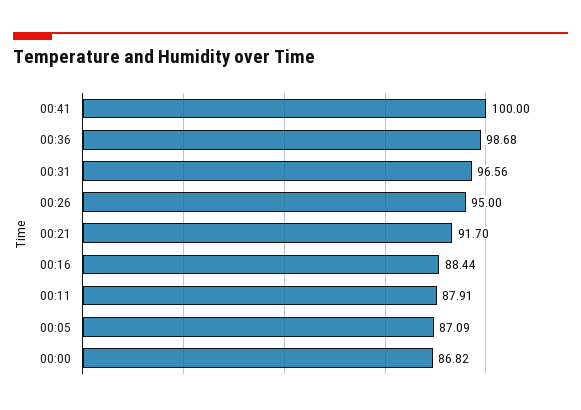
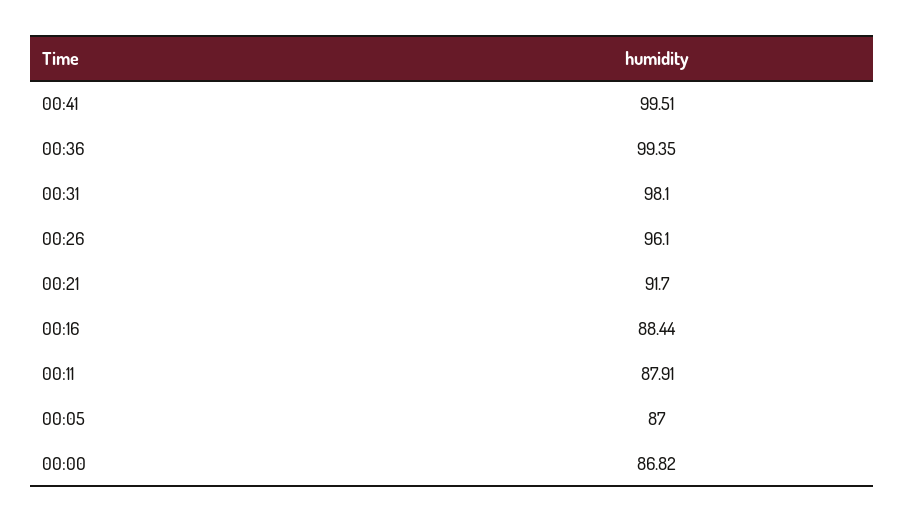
00:41: 100 -> 99.51
00:36: 98.68 -> 99.35
00:31: 96.56 -> 98.1
00:26: 95 -> 96.1
00:05: 87.09 -> 87

